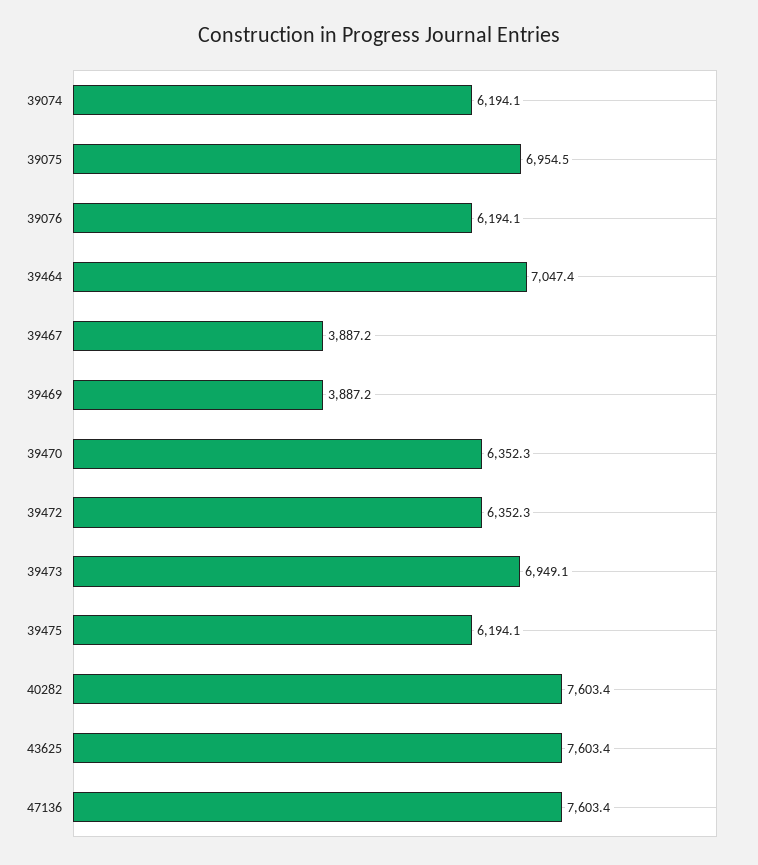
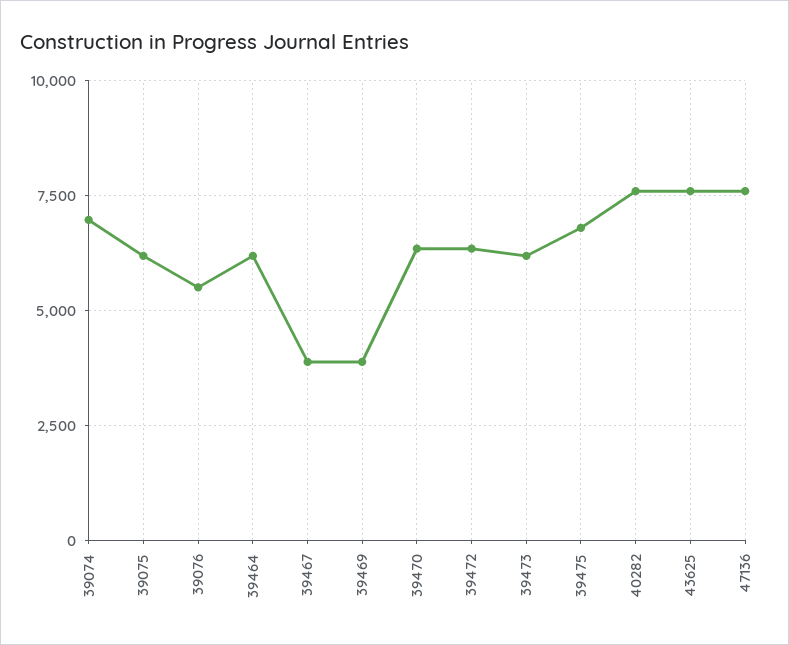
39074: 6194.1 -> 7000
39075: 6954.5 -> 6250
39076: 6194.1 -> 5500
39464: 7047.4 -> 6250
39473: 6949.1 -> 6250
39475: 6194.1 -> 6750

